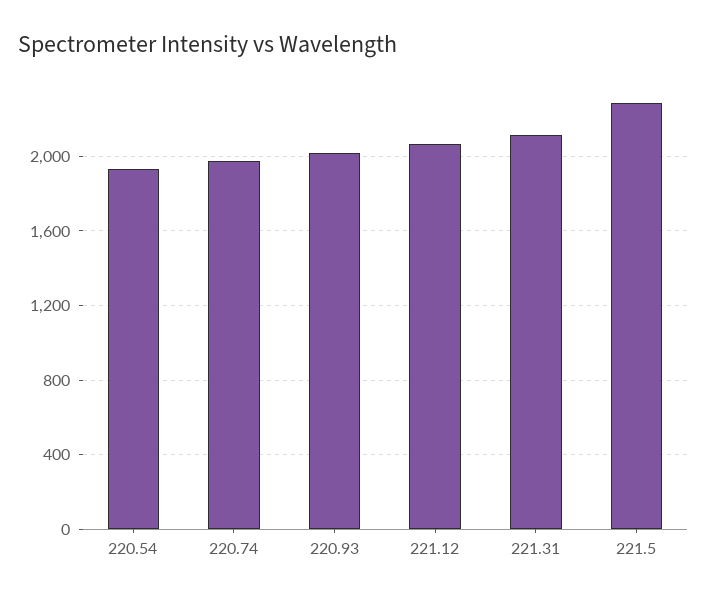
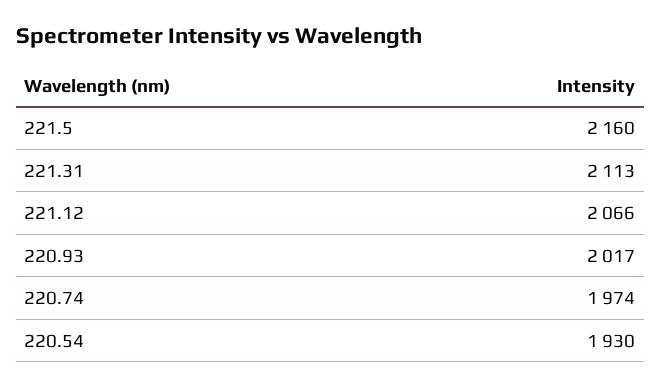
221.5: 2300 -> 2160

